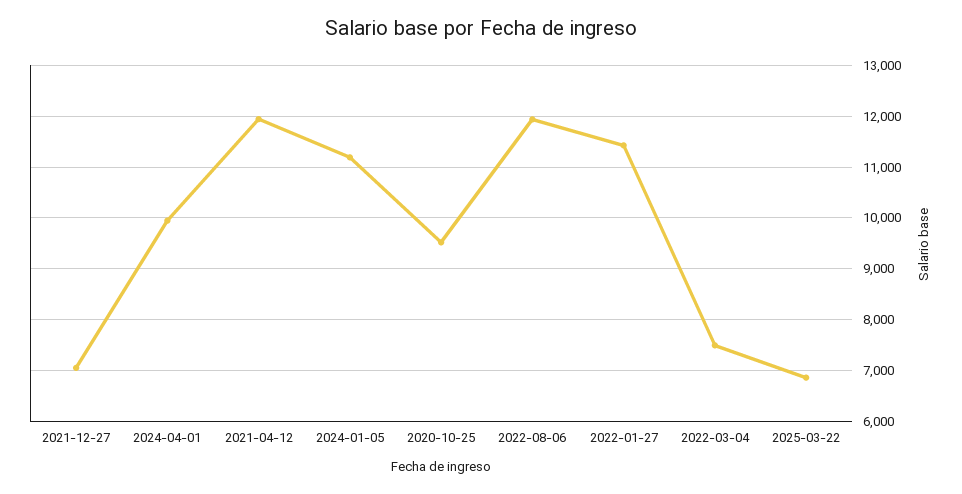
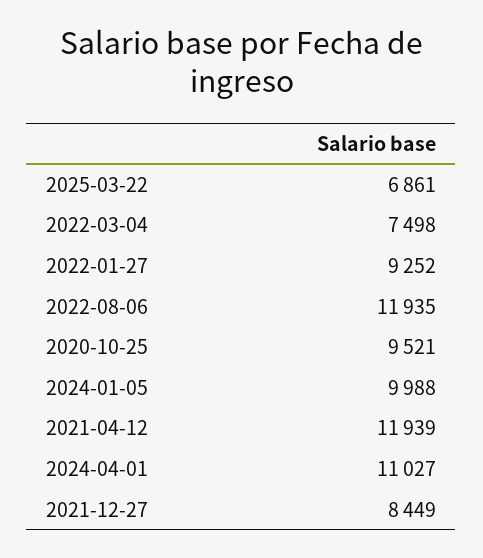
2021-12-27: 7000 -> 8449
2024-04-01: 10000 -> 11027
2024-01-05: 11200 -> 9988
2022-01-27: 11400 -> 9252

